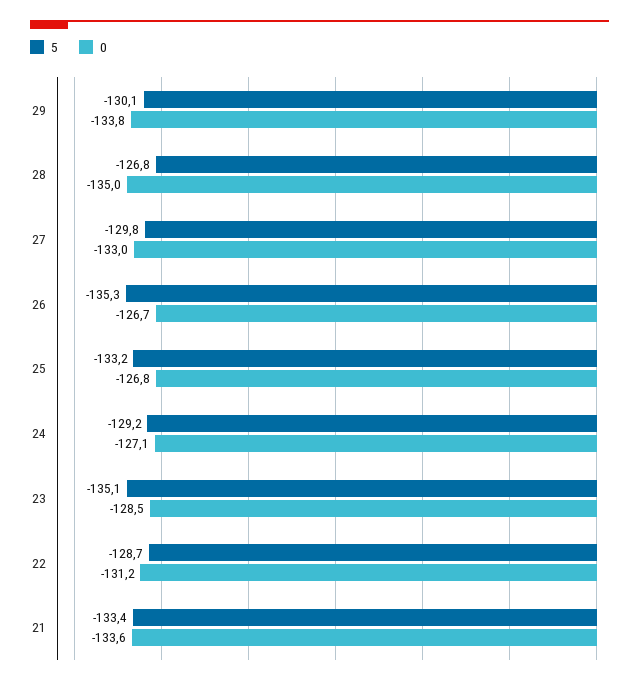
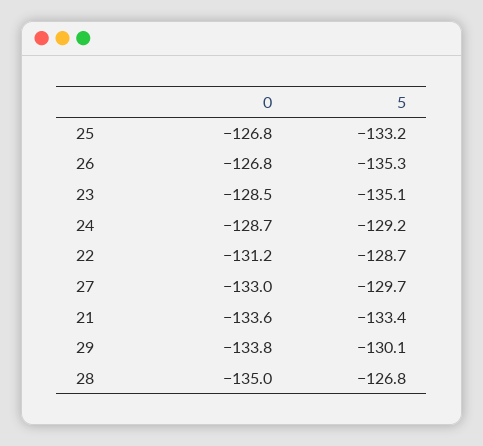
5, 27: -129.8 -> -129.7
0, 26: -126.7 -> -126.8
0, 24: -127.1 -> -128.7

